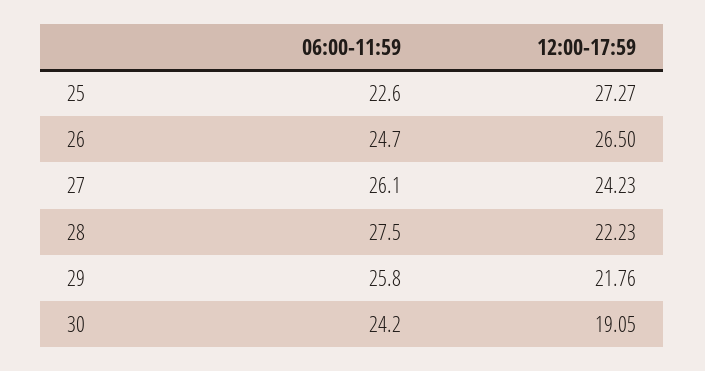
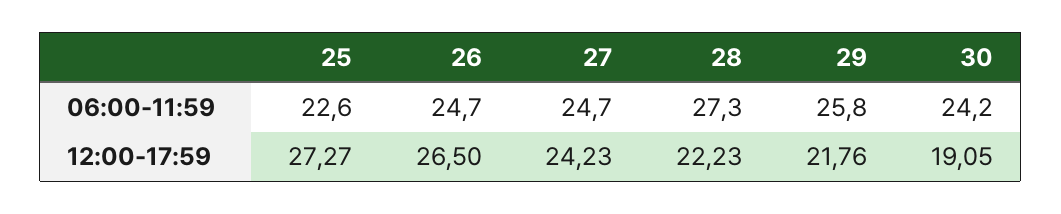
06:00-11:59, 27: 26.1 -> 24.7
06:00-11:59, 28: 27.5 -> 27.3

